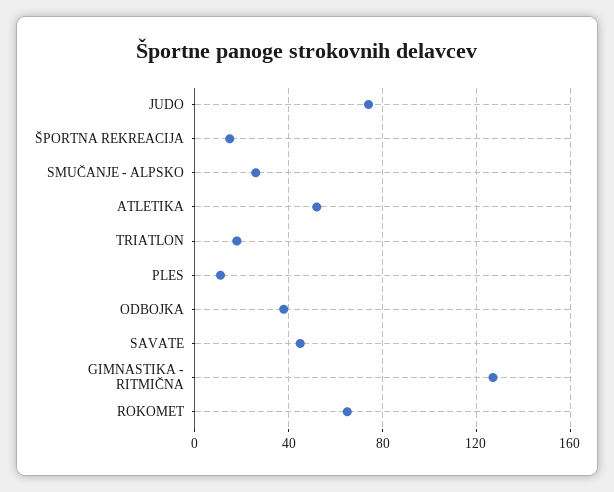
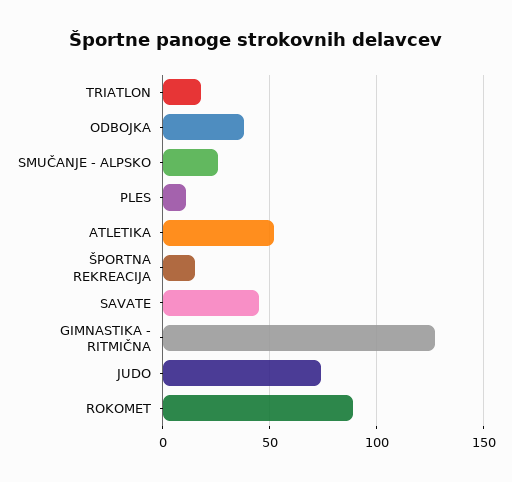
ROKOMET: 65 -> 90

